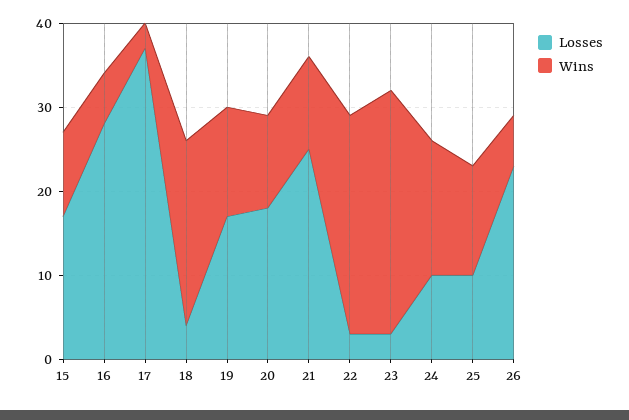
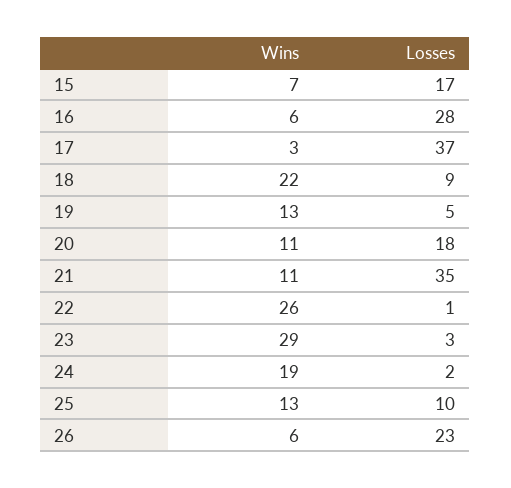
Wins, 15: 10 -> 7
Losses, 18: 4 -> 9
Losses, 19: 17 -> 5
Losses, 21: 25 -> 35
Losses, 22: 3 -> 1
Losses, 24: 10 -> 2
Wins, 24: 16 -> 19

